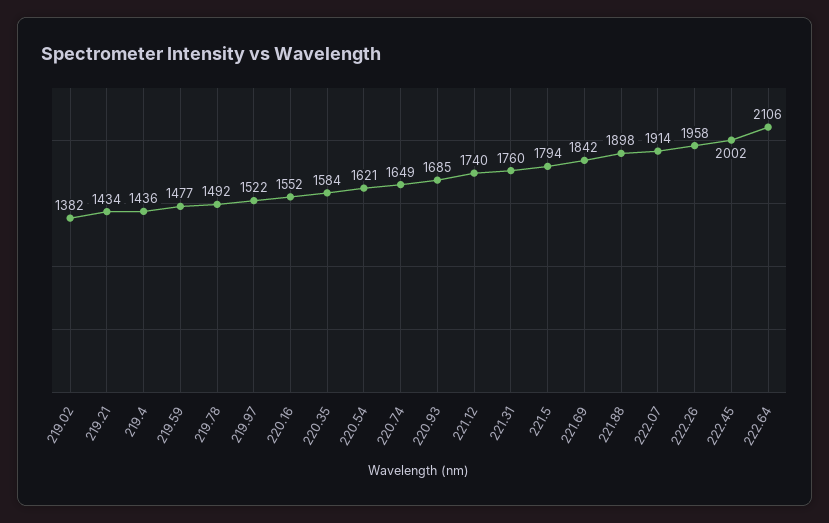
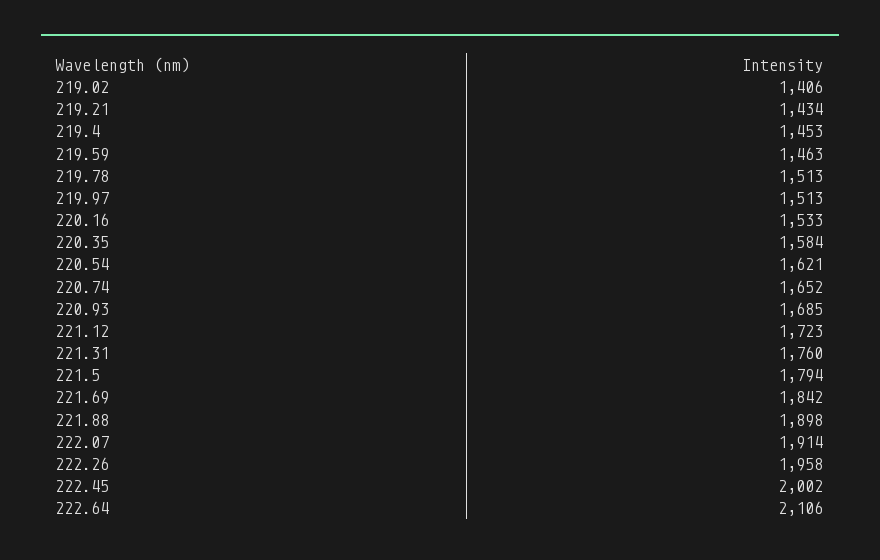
219.02: 1382 -> 1406
219.4: 1436 -> 1453
219.59: 1477 -> 1463
219.78: 1492 -> 1513
219.97: 1522 -> 1513
220.16: 1552 -> 1533
220.74: 1649 -> 1652
221.12: 1740 -> 1723

